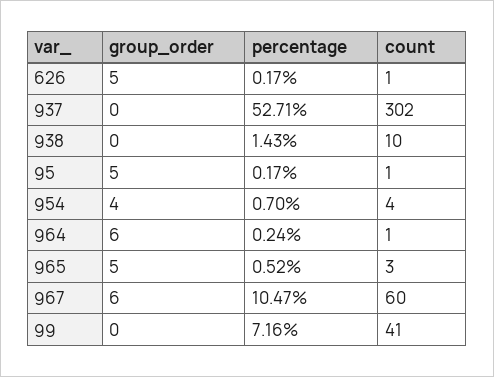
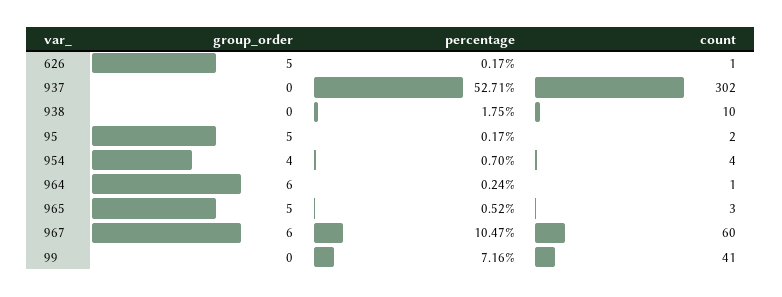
percentage, 938: 1.43 -> 1.75
count, 95: 1 -> 2

